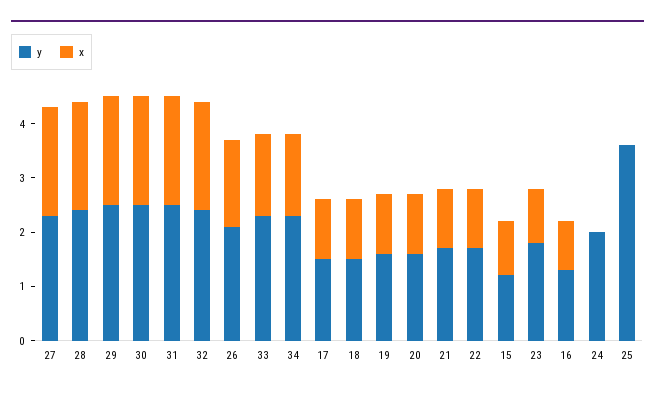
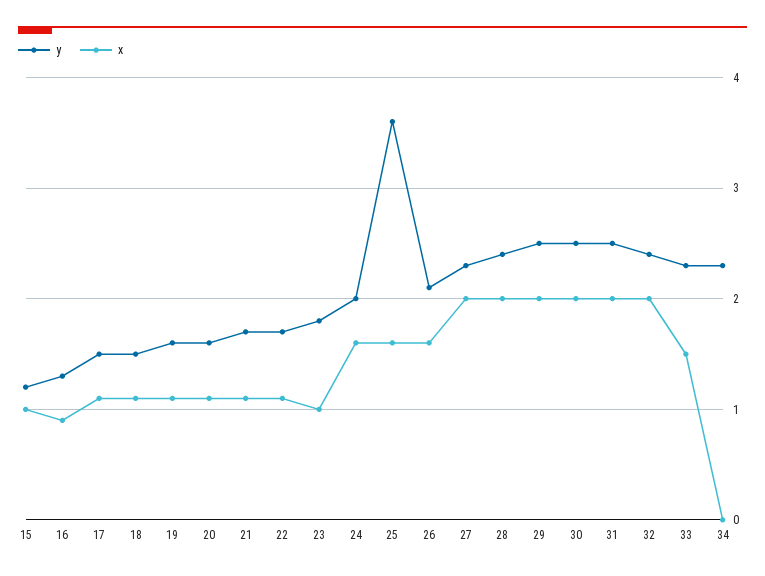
x, 34: 1.5 -> 0
x, 24: 0 -> 1.6
x, 25: 0 -> 1.6

